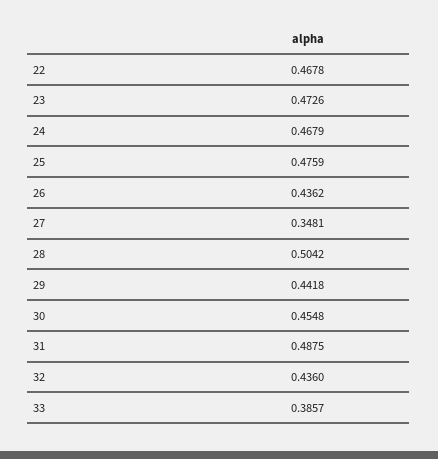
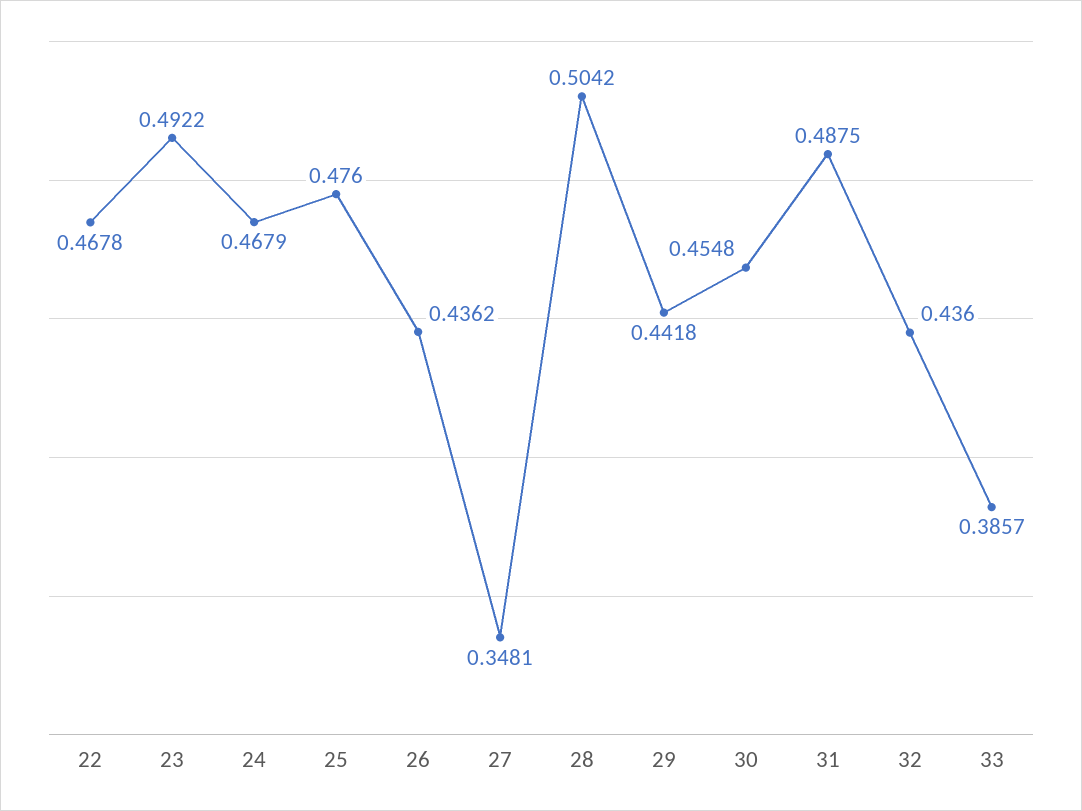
23: 0.4726 -> 0.4922
25: 0.4759 -> 0.476

